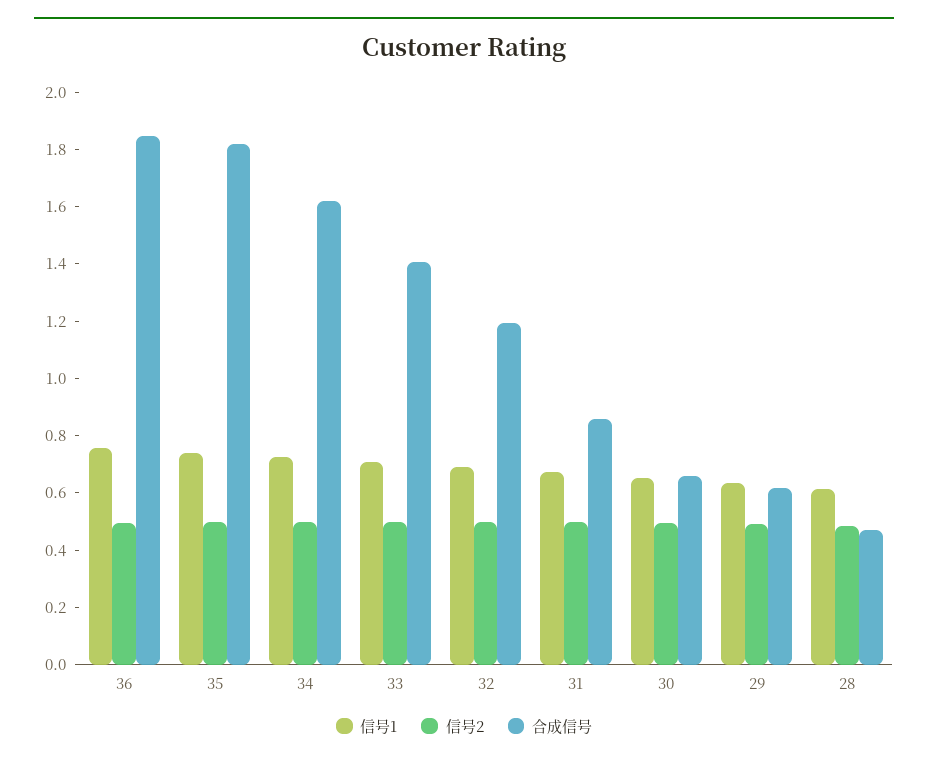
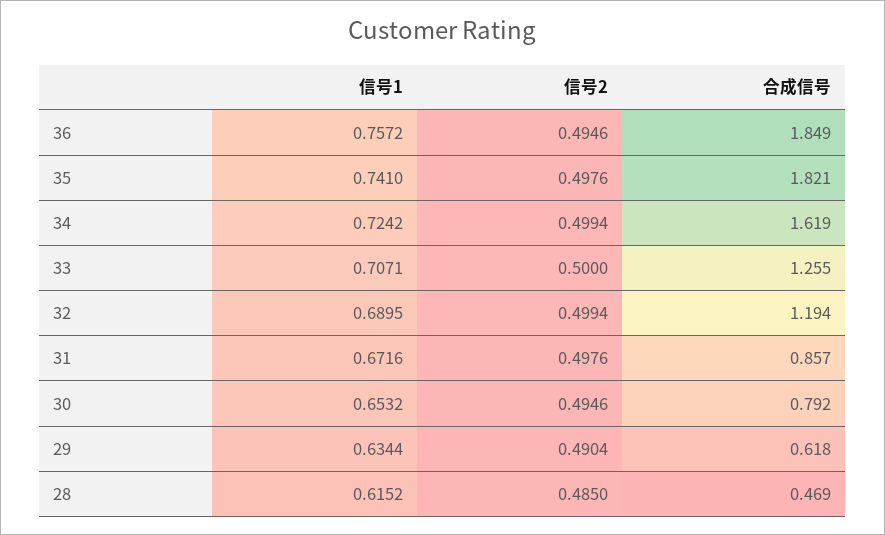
合成信号, 33: 1.4 -> 1.255
合成信号, 30: 0.65 -> 0.792

